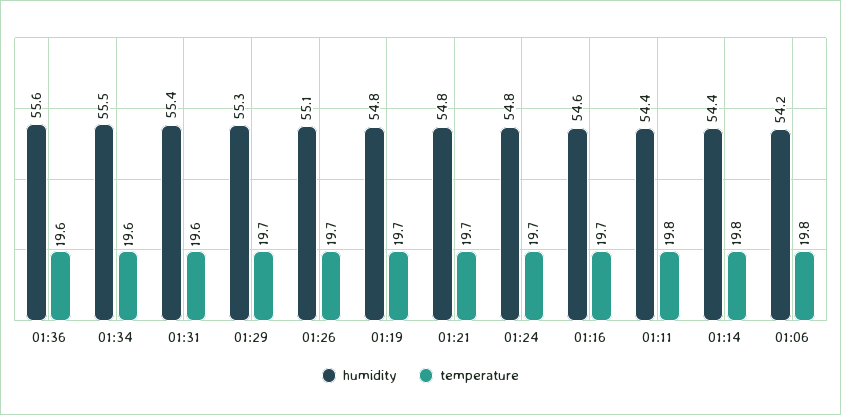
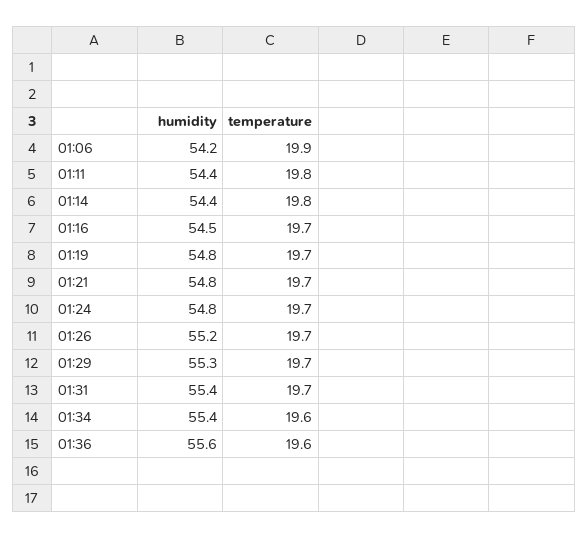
humidity, 01:34: 55.5 -> 55.4
temperature, 01:31: 19.6 -> 19.7
humidity, 01:26: 55.1 -> 55.2
humidity, 01:16: 54.6 -> 54.5
temperature, 01:06: 19.8 -> 19.9

